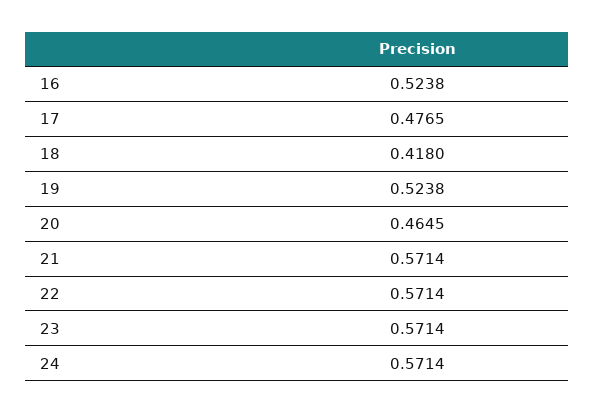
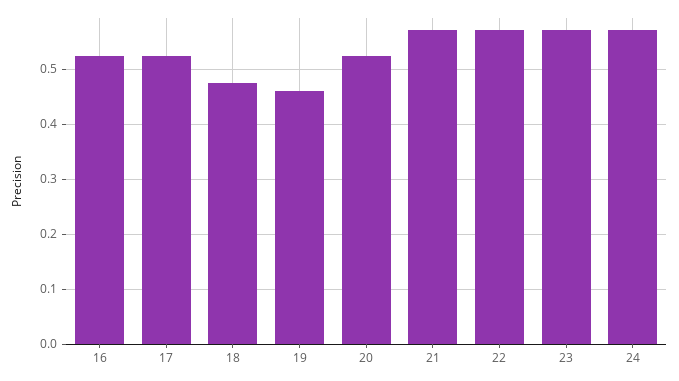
17: 0.4765 -> 0.52
18: 0.418 -> 0.48
19: 0.5238 -> 0.46
20: 0.4645 -> 0.52

